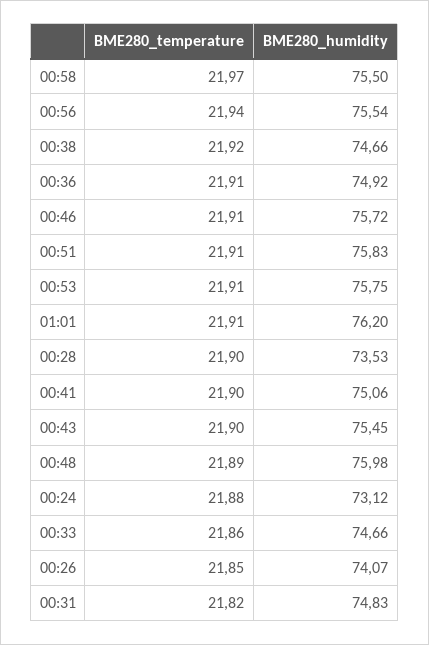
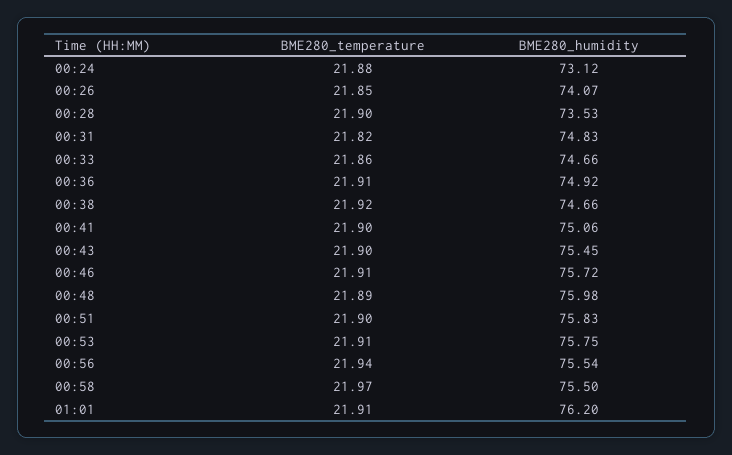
BME280_temperature, 00:51: 21.91 -> 21.9

